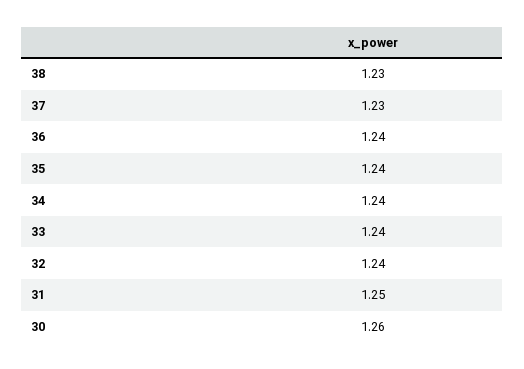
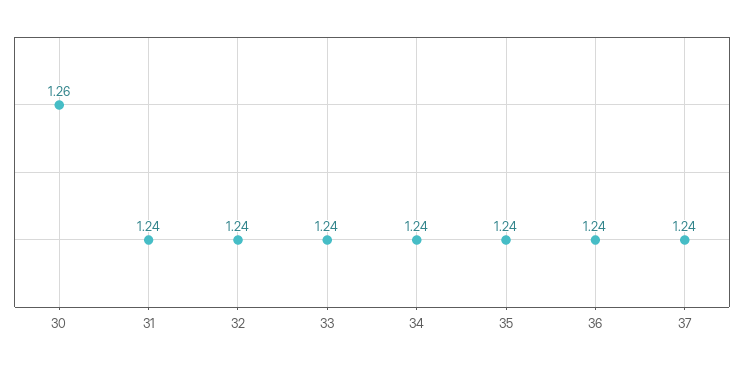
38: 1.23 -> none
37: 1.23 -> 1.24
31: 1.25 -> 1.24

